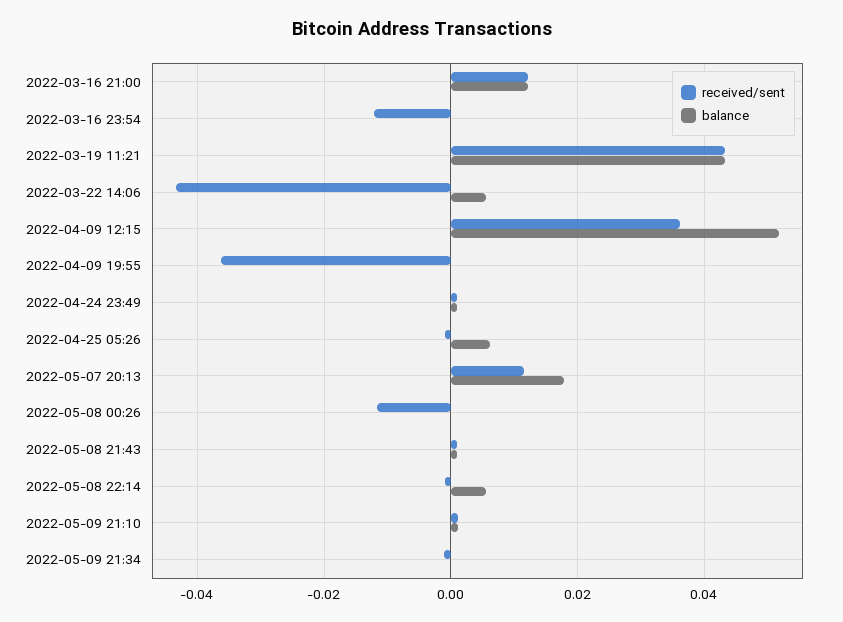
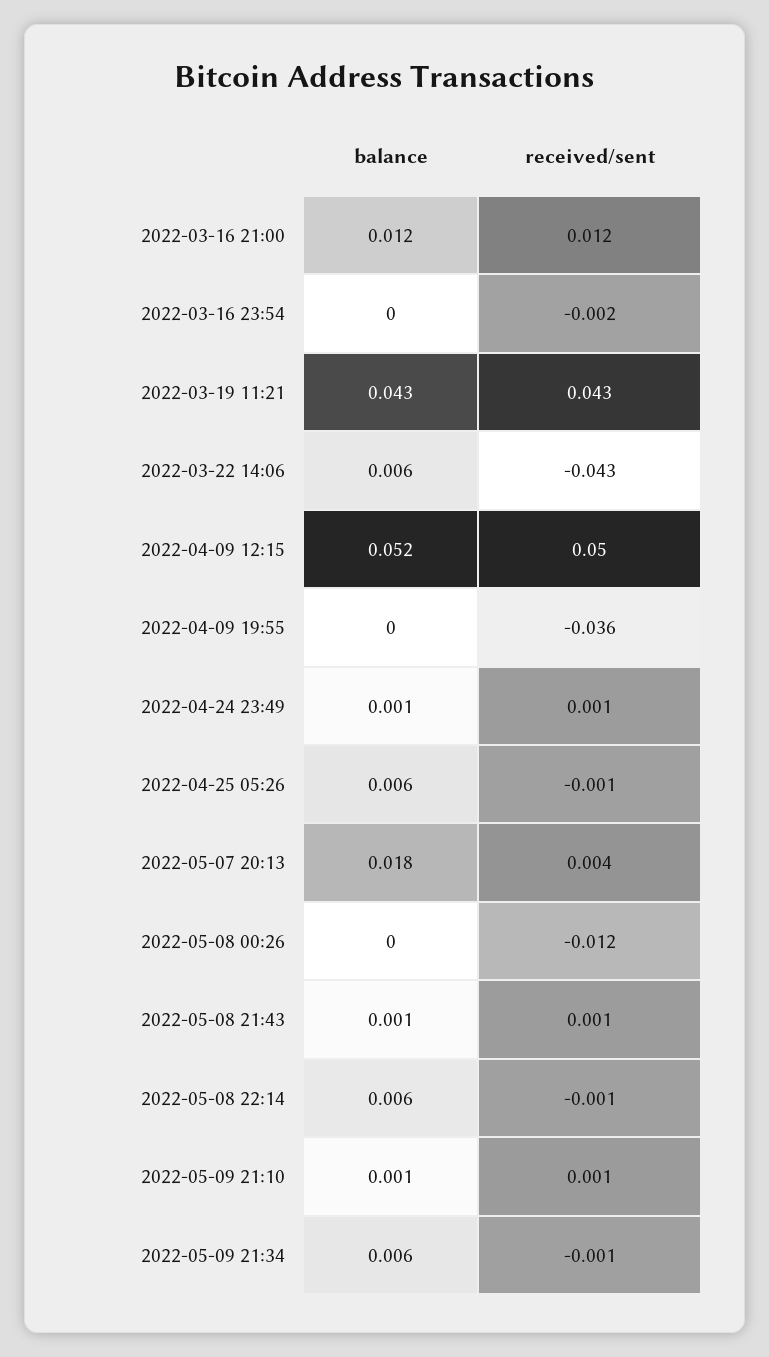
received/sent, 2022-03-16 23:54: -0.012 -> -0.002
received/sent, 2022-04-09 12:15: 0.036 -> 0.05
received/sent, 2022-05-07 20:13: 0.012 -> 0.004
balance, 2022-05-09 21:34: 0 -> 0.006

